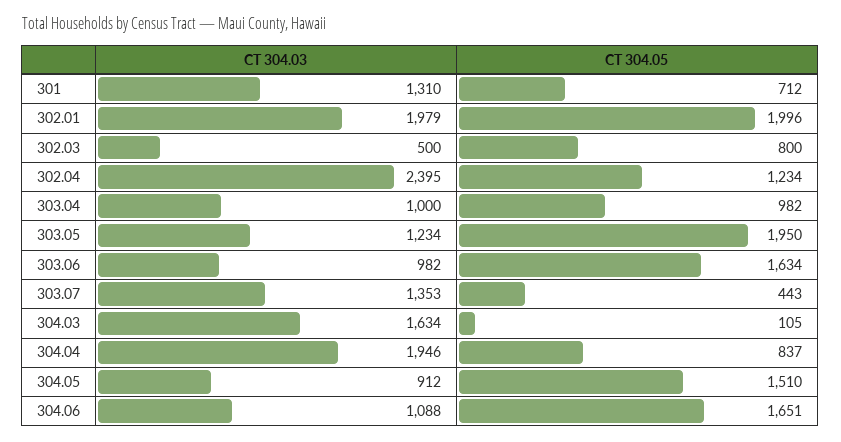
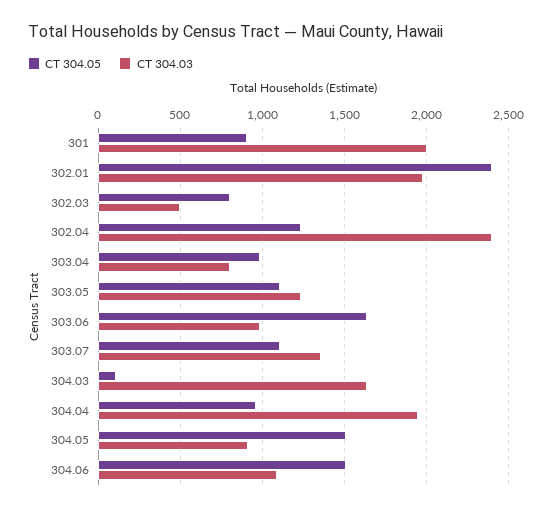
CT 304.03, 301: 1310 -> 2000
CT 304.05, 301: 712 -> 900
CT 304.05, 302.01: 1996 -> 2400
CT 304.03, 303.04: 1000 -> 800
CT 304.05, 303.05: 1950 -> 1100
CT 304.05, 303.07: 443 -> 1100
CT 304.05, 304.04: 837 -> 950
CT 304.05, 304.06: 1651 -> 1500

